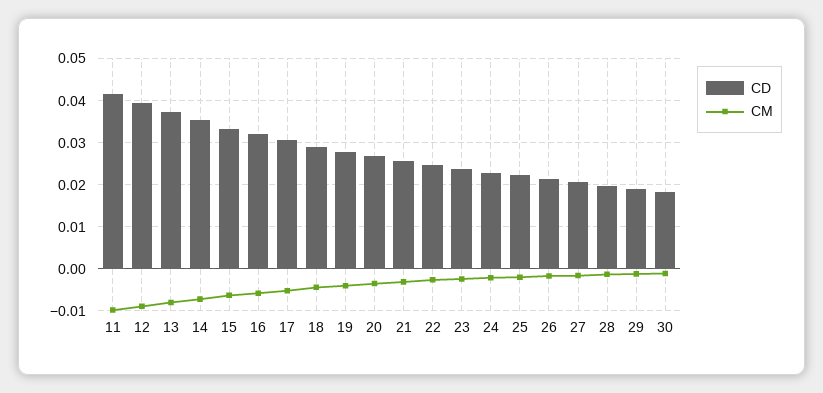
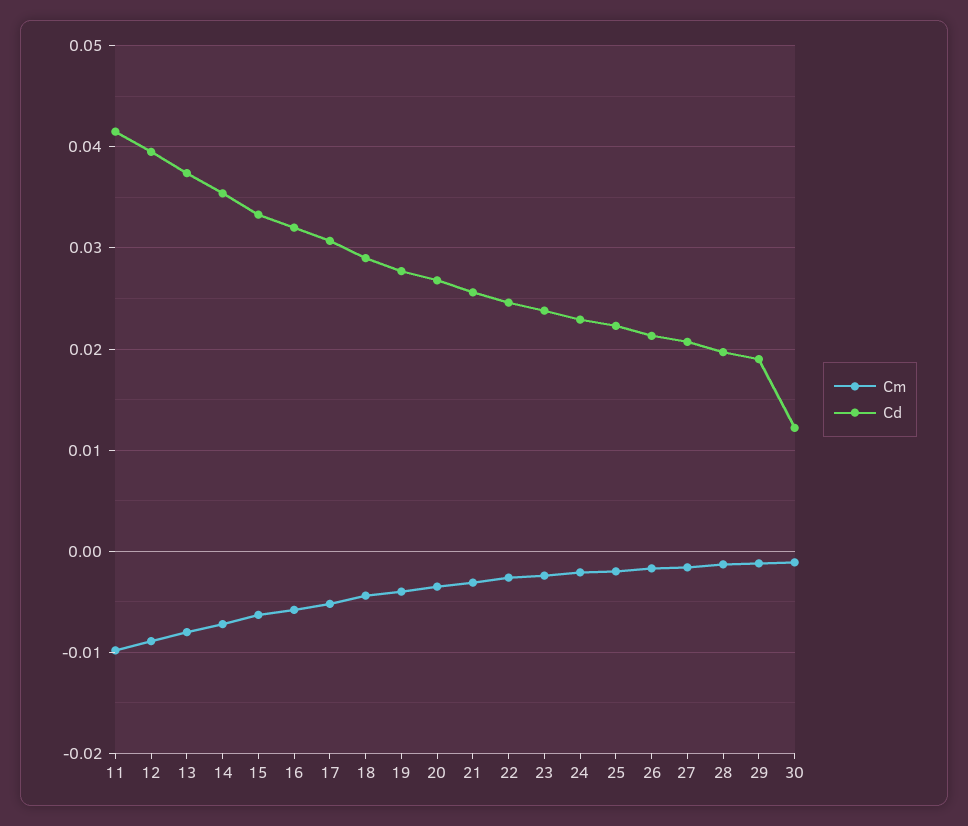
CD, 30: 0.018 -> 0.012

